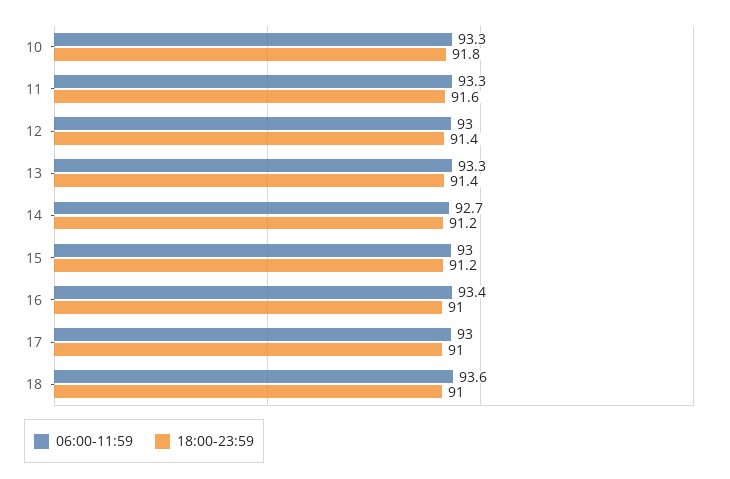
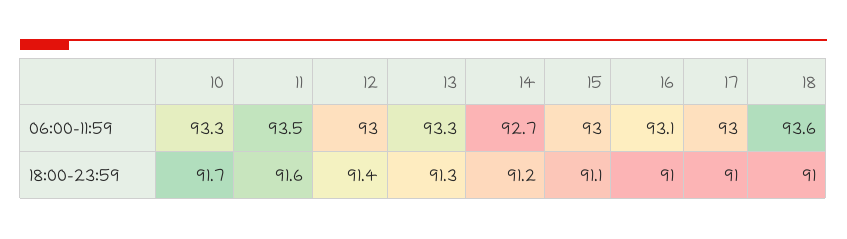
18:00-23:59, 10: 91.8 -> 91.7
06:00-11:59, 11: 93.3 -> 93.5
18:00-23:59, 13: 91.4 -> 91.3
18:00-23:59, 15: 91.2 -> 91.1
06:00-11:59, 16: 93.4 -> 93.1

